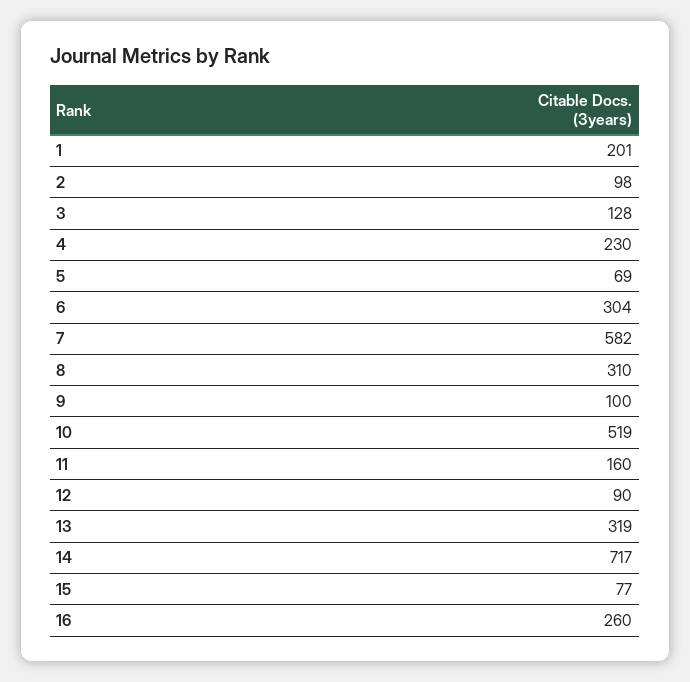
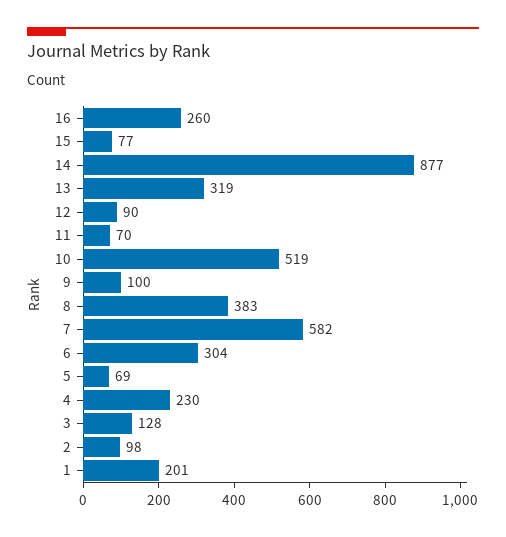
8: 310 -> 383
11: 160 -> 70
14: 717 -> 877

